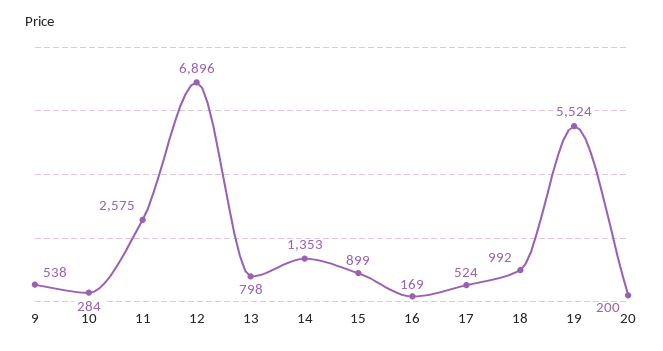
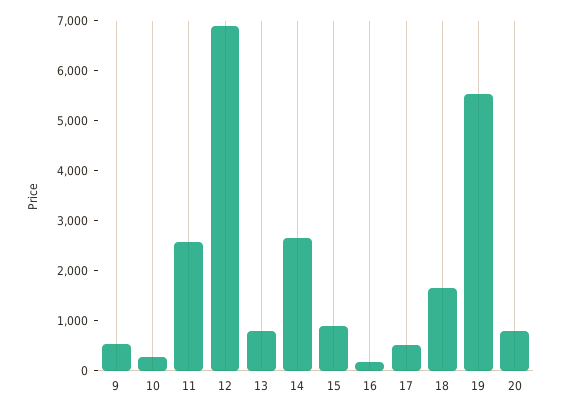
14: 1353 -> 2600
18: 992 -> 1600
20: 200 -> 800

